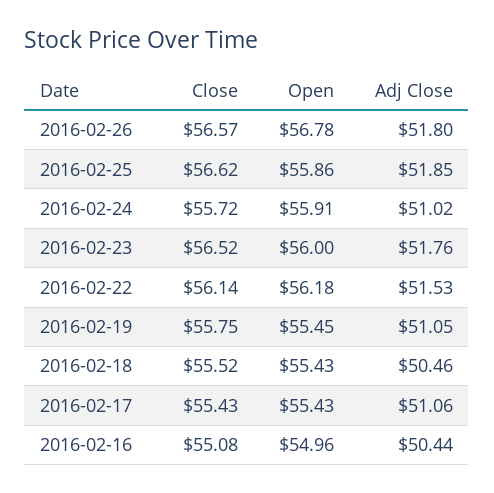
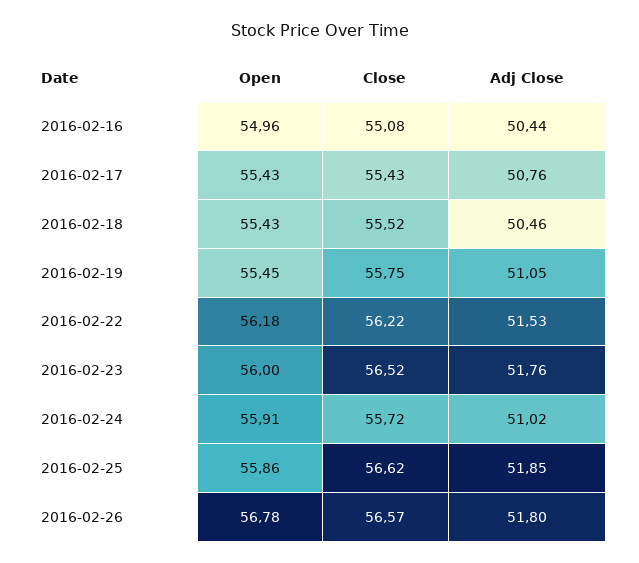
Close, 2016-02-22: 56.14 -> 56.22
Adj Close, 2016-02-17: 51.06 -> 50.76

